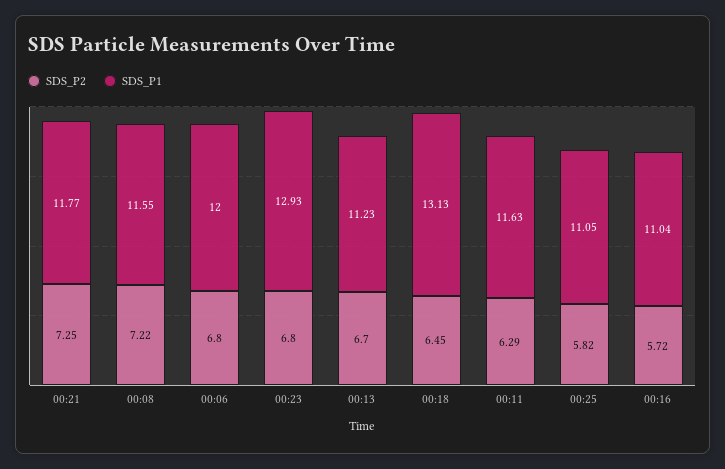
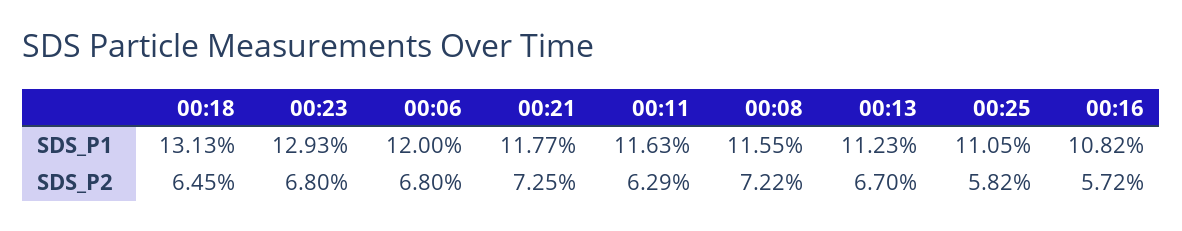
SDS_P1, 00:16: 11.04 -> 10.82

